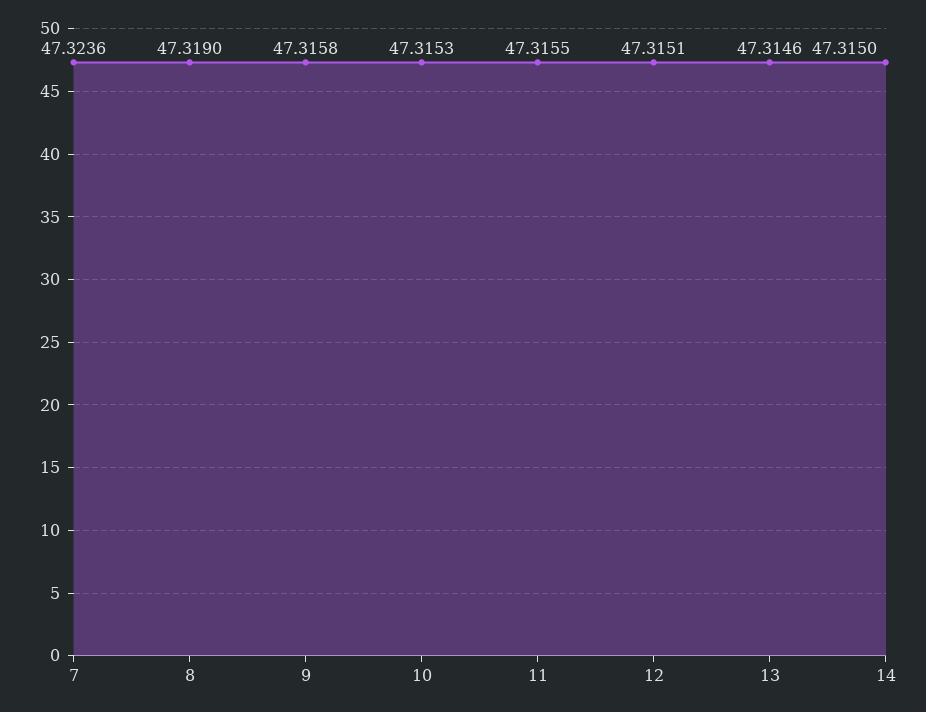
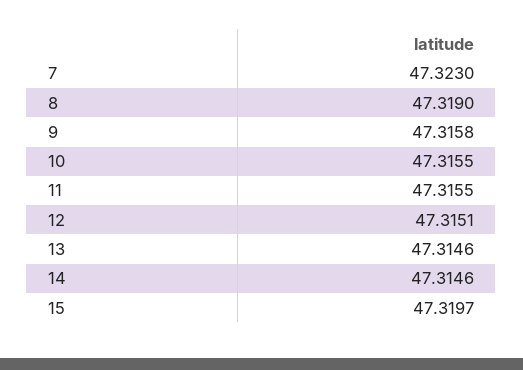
7: 47.3236 -> 47.323
10: 47.3153 -> 47.3155
14: 47.315 -> 47.3146
15: none -> 47.3197

